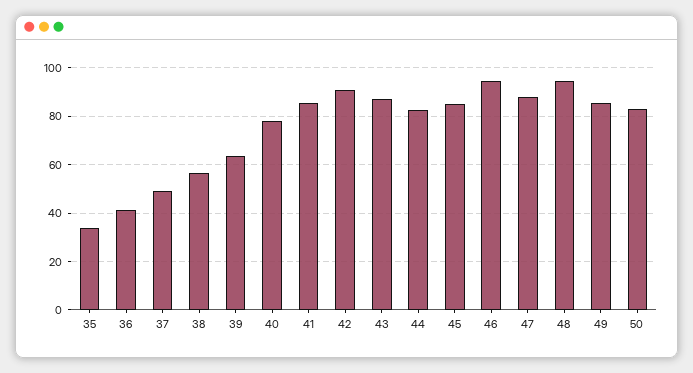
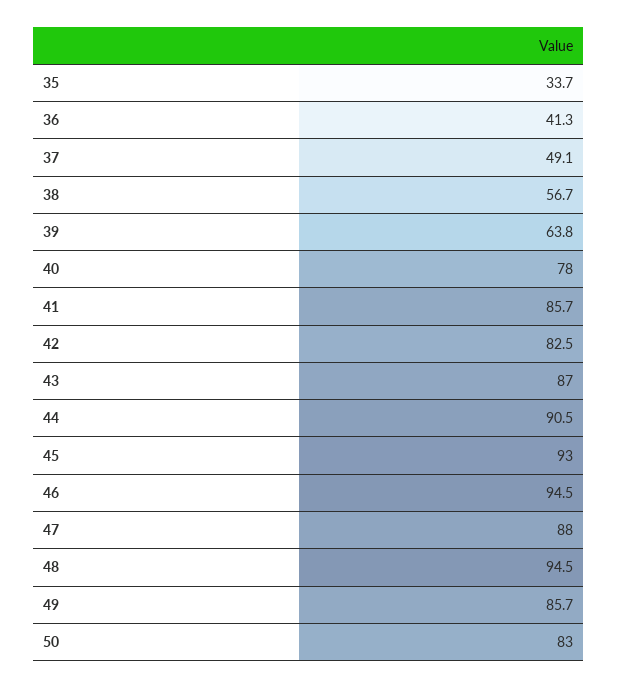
42: 90 -> 82.5
44: 82.5 -> 90.5
45: 85 -> 93

